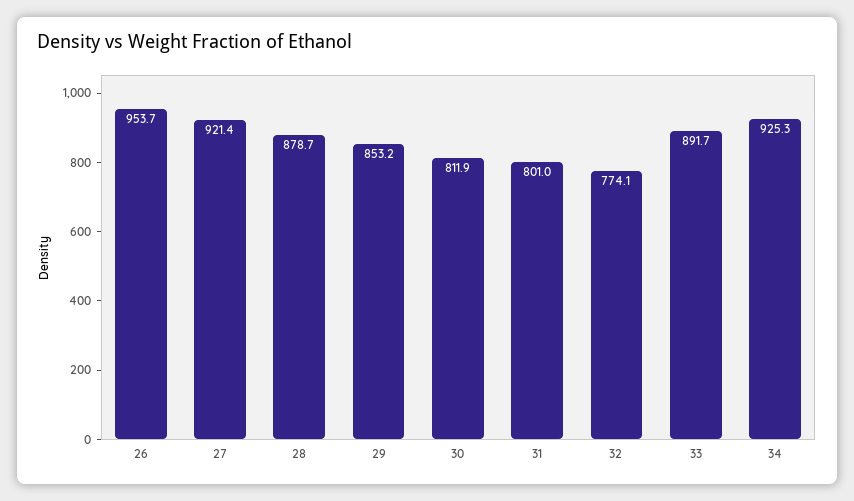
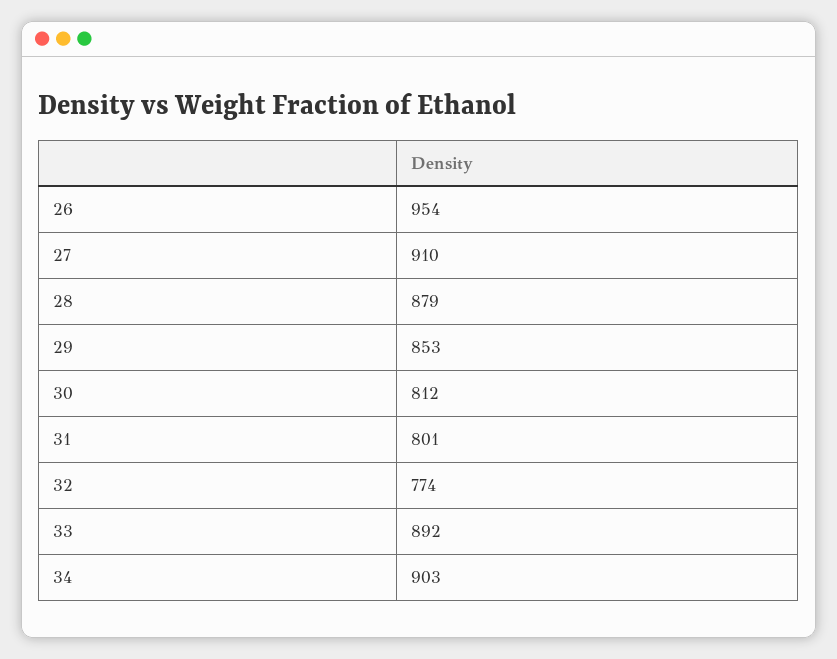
27: 921.4 -> 910
34: 925.3 -> 903

